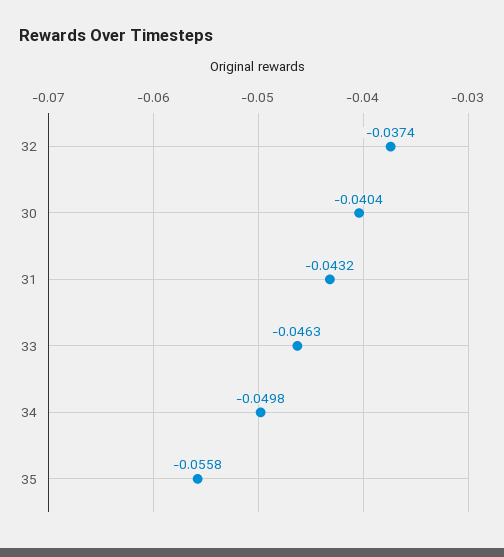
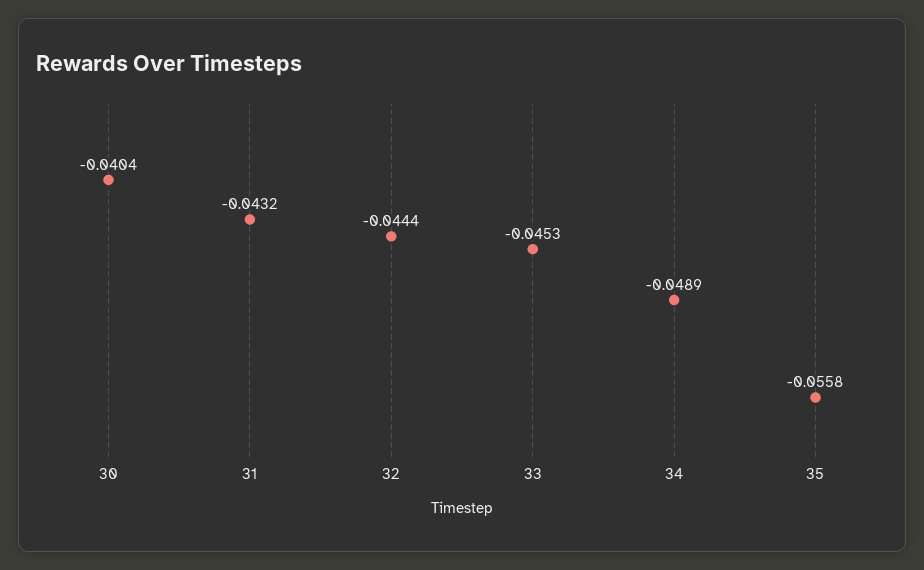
32: -0.0374 -> -0.0444
33: -0.0463 -> -0.0453
34: -0.0498 -> -0.0489

